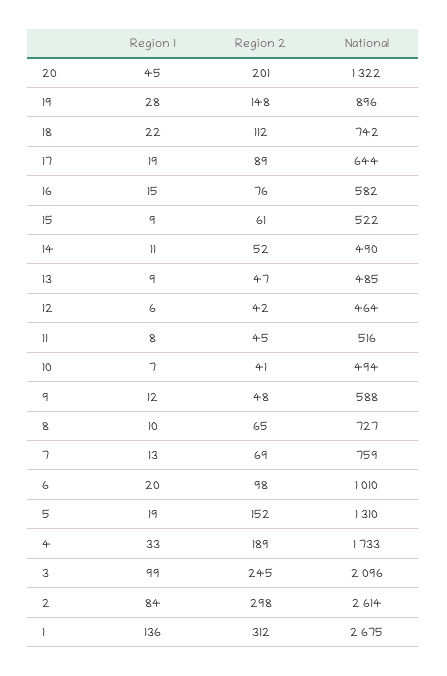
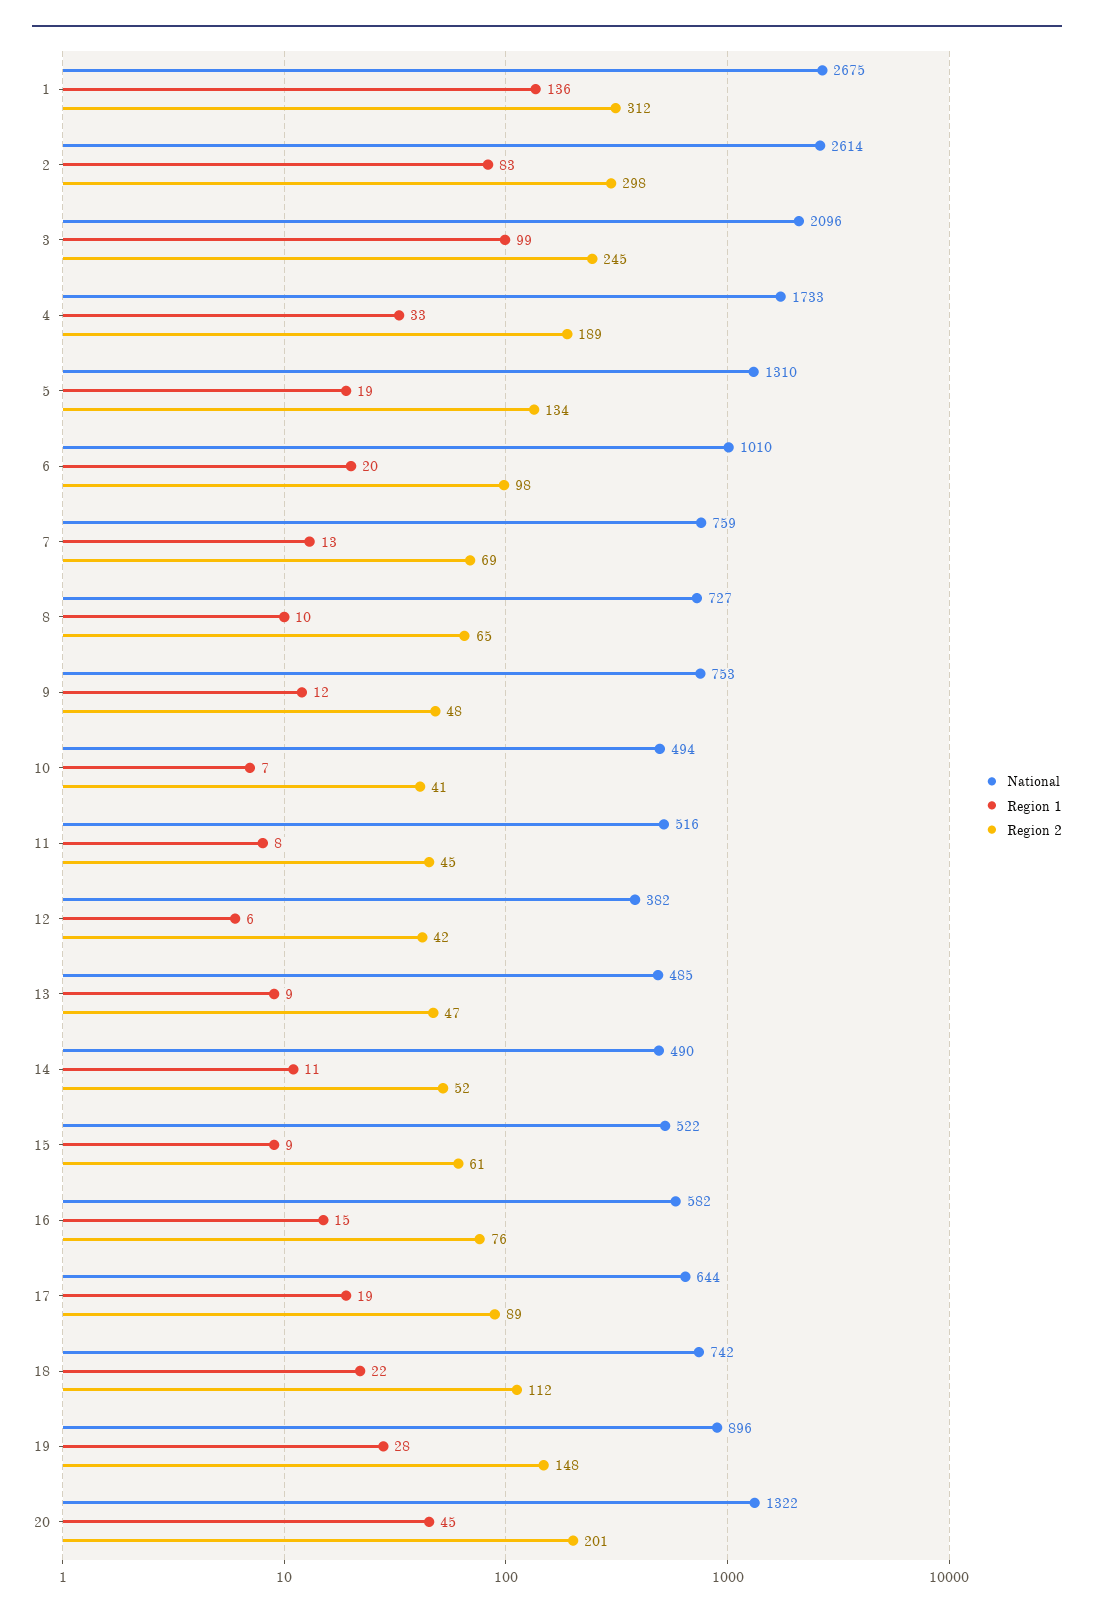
National, 12: 464 -> 382
National, 9: 588 -> 753
Region 2, 5: 152 -> 134
Region 1, 2: 84 -> 83

